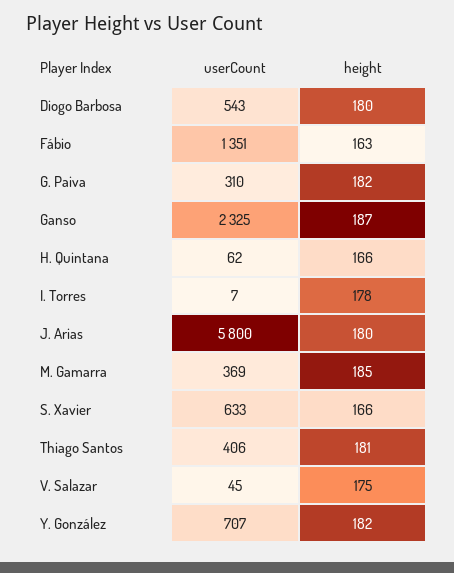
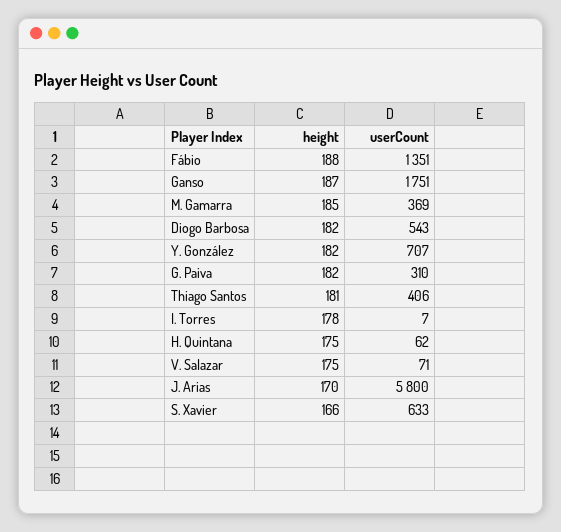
height, Diogo Barbosa: 180 -> 182
height, Fábio: 163 -> 188
userCount, Ganso: 2325 -> 1751
height, H. Quintana: 166 -> 175
height, J. Arias: 180 -> 170
userCount, V. Salazar: 45 -> 71

